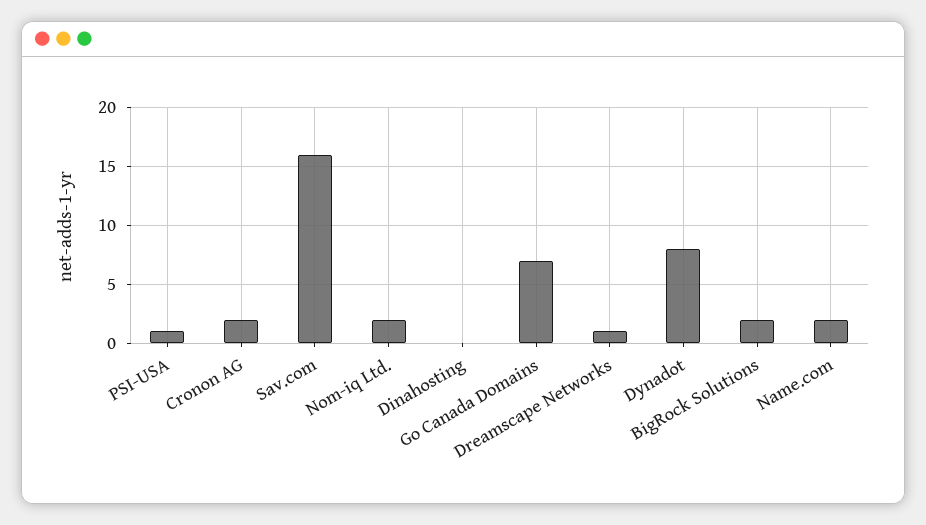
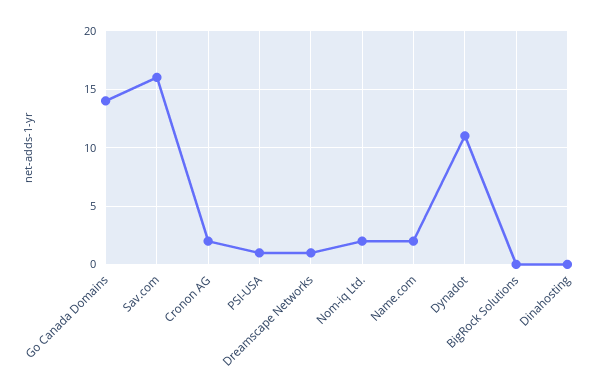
Go Canada Domains: 7 -> 14
Dynadot: 8 -> 11
BigRock Solutions: 2 -> 0

